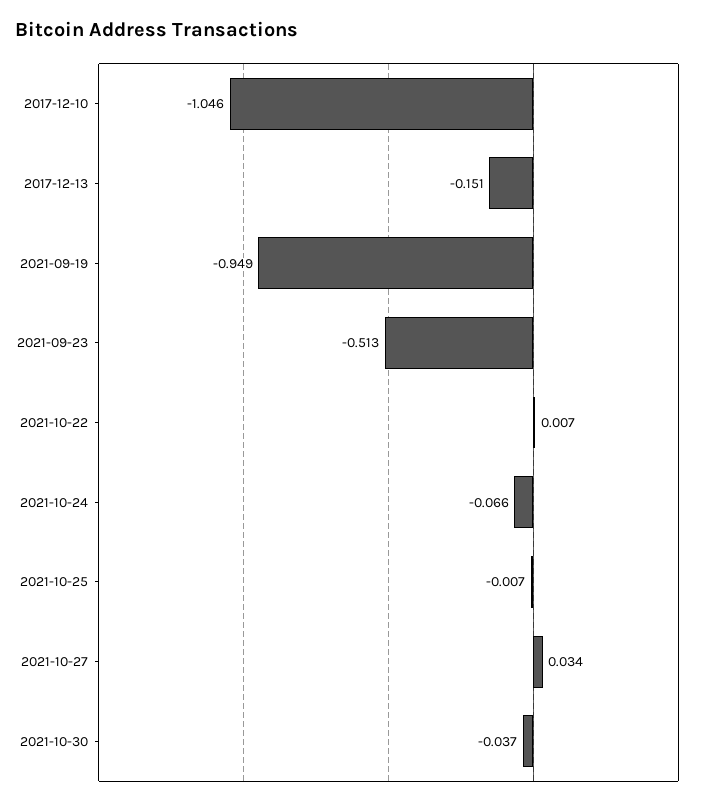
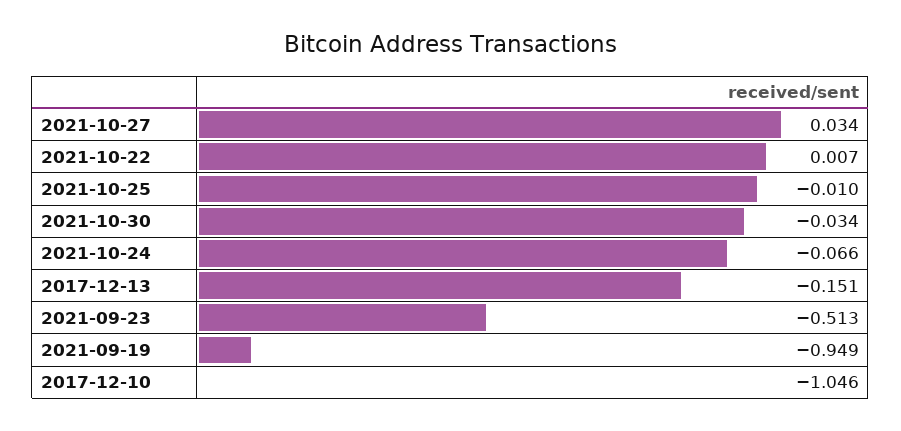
2021-10-25: -0.007 -> -0.01
2021-10-30: -0.037 -> -0.034

